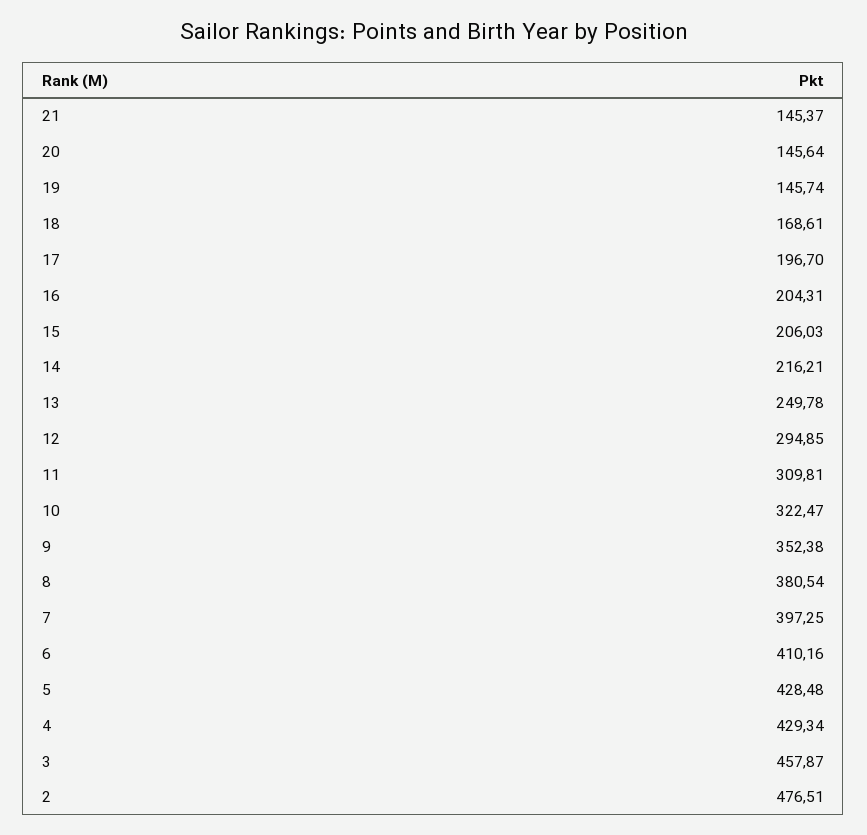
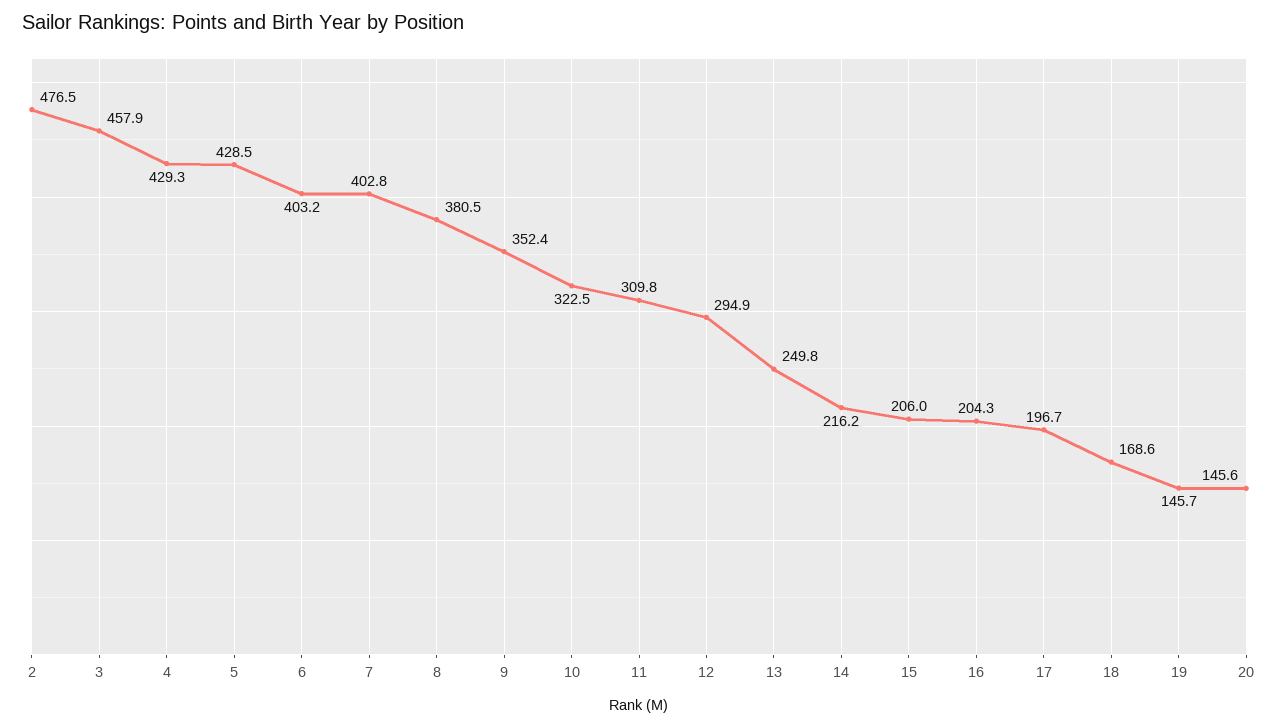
21: 145.37 -> none
7: 397.25 -> 402.8
6: 410.16 -> 403.2

